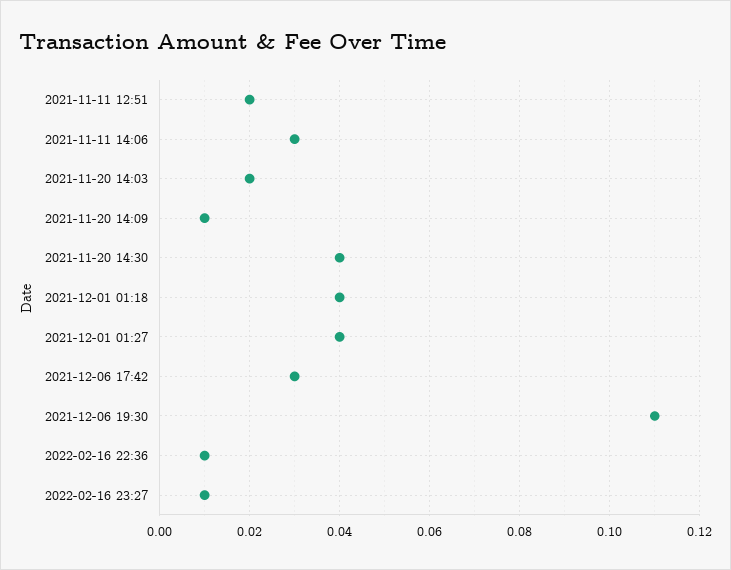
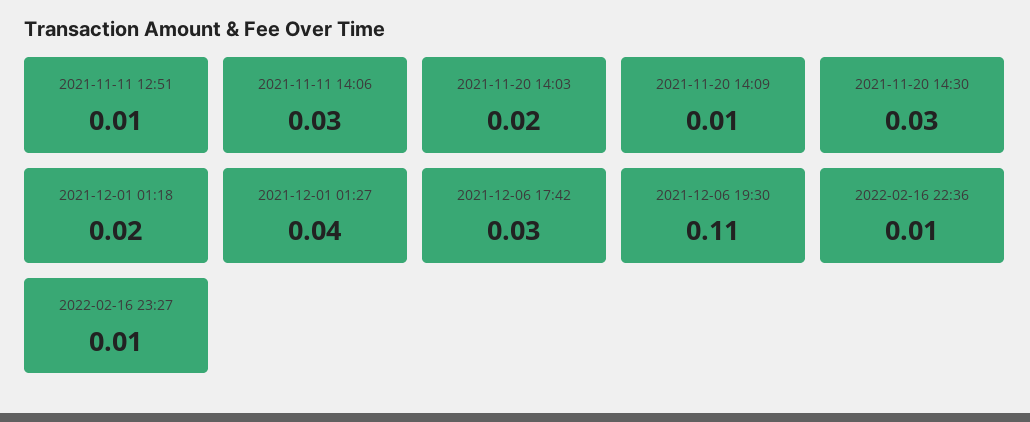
2021-11-11 12:51: 0.02 -> 0.01
2021-11-20 14:30: 0.04 -> 0.03
2021-12-01 01:18: 0.04 -> 0.02

